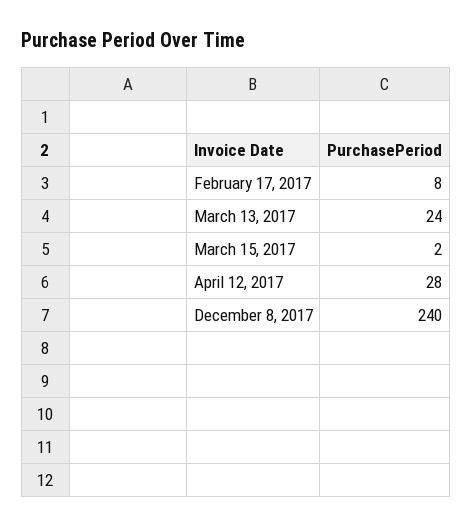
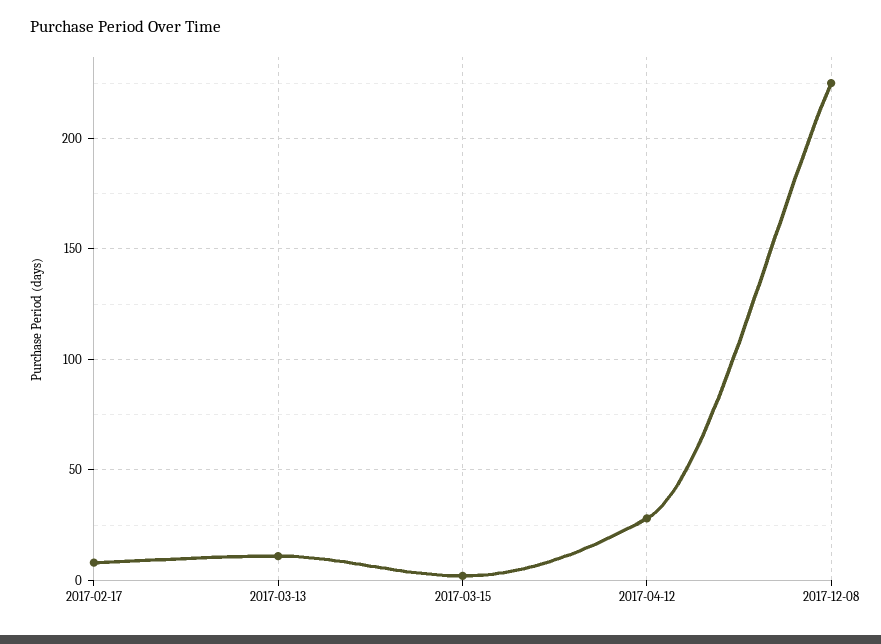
March 13, 2017: 24 -> 10
December 8, 2017: 240 -> 225

